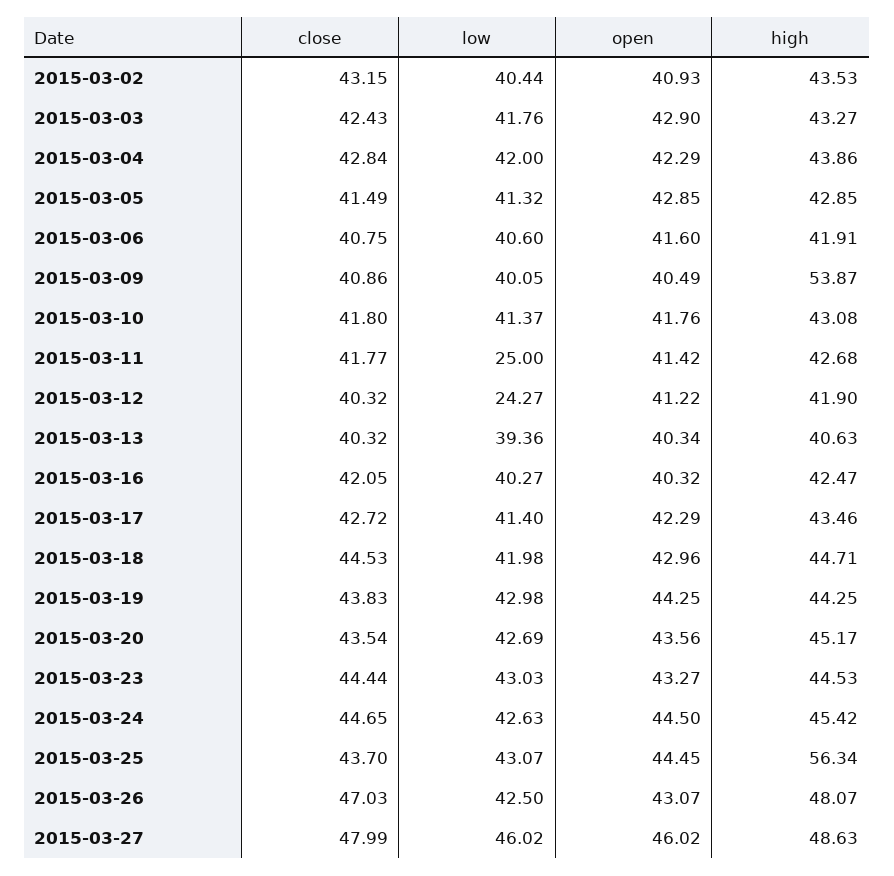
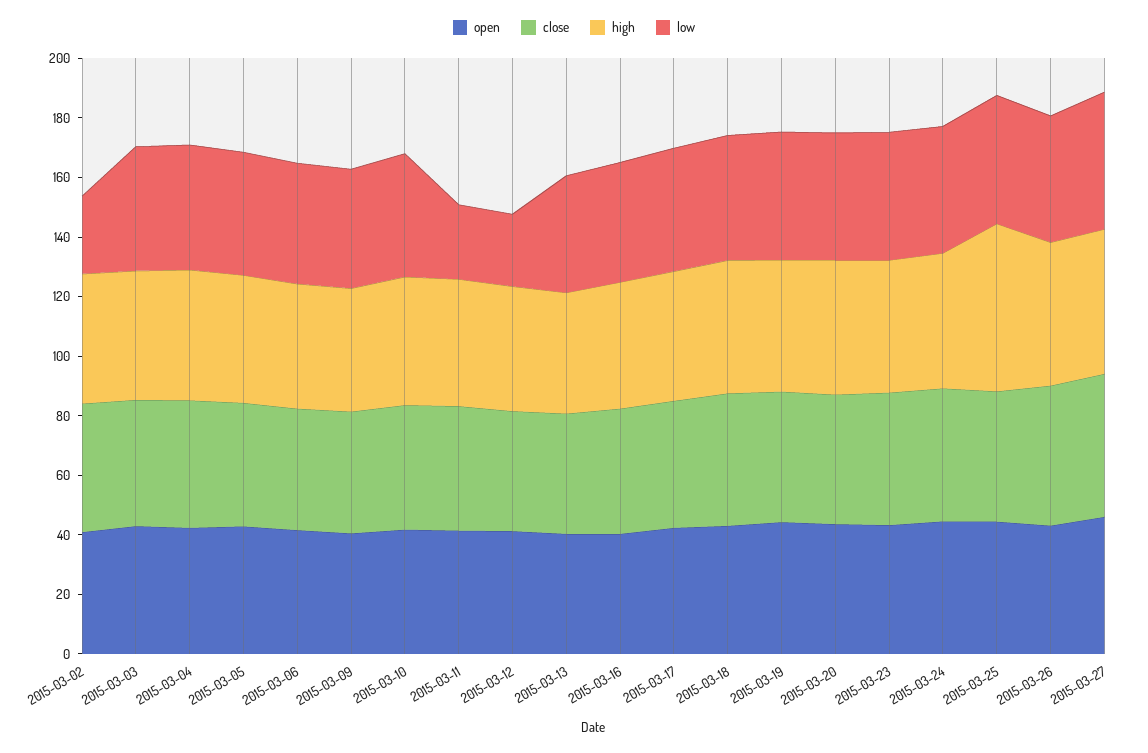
low, 2015-03-02: 40.44 -> 25
high, 2015-03-09: 53.87 -> 40

